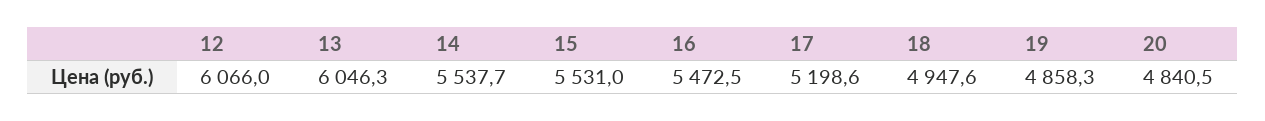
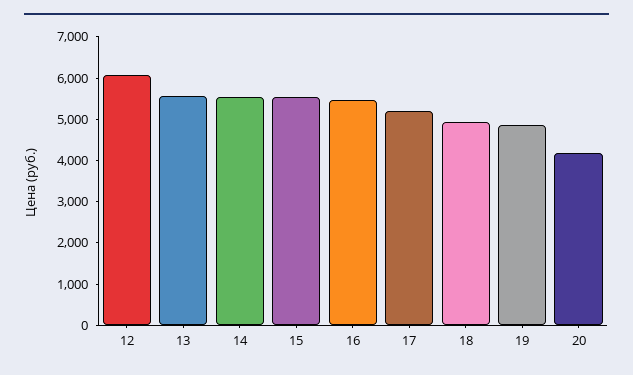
13: 6046.3 -> 5600
20: 4840.5 -> 4200

